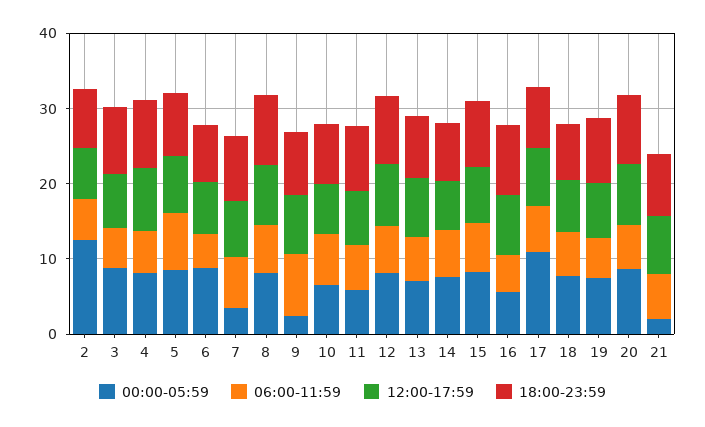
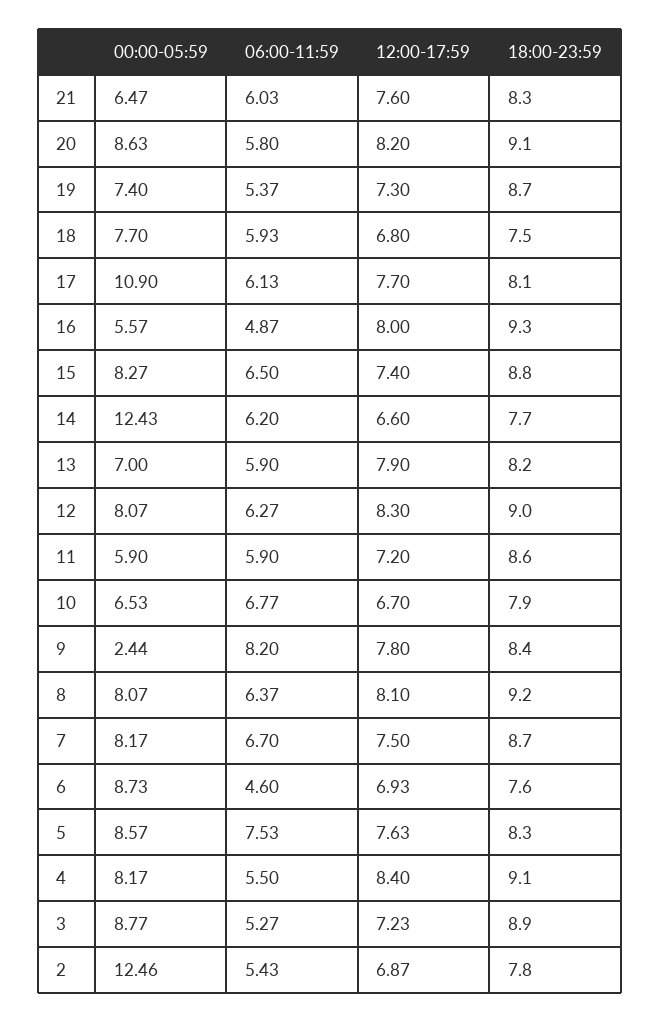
00:00-05:59, 7: 4 -> 8.17
00:00-05:59, 14: 8 -> 12.43
00:00-05:59, 21: 2 -> 6.47

